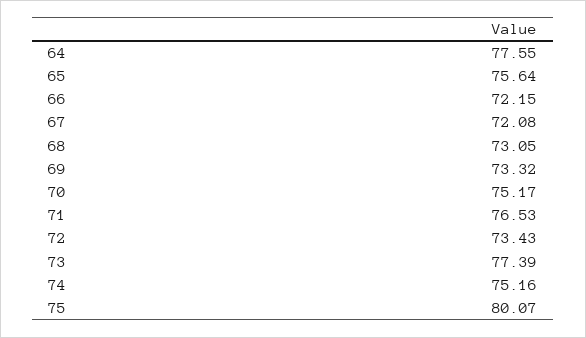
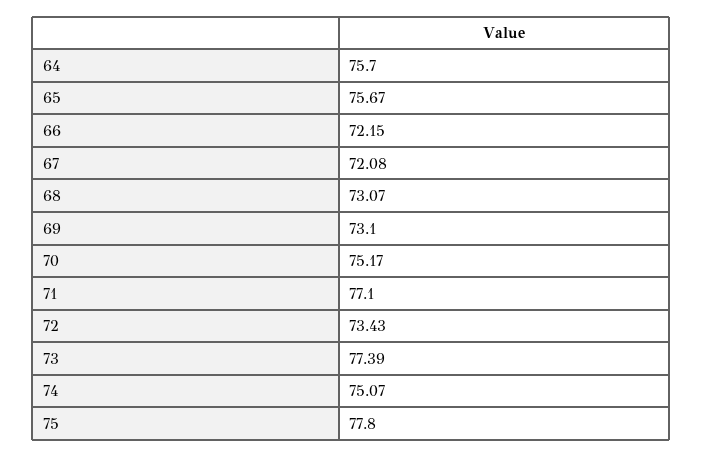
64: 77.55 -> 75.7
65: 75.64 -> 75.67
68: 73.05 -> 73.07
69: 73.32 -> 73.1
71: 76.53 -> 77.1
74: 75.16 -> 75.07
75: 80.07 -> 77.8

